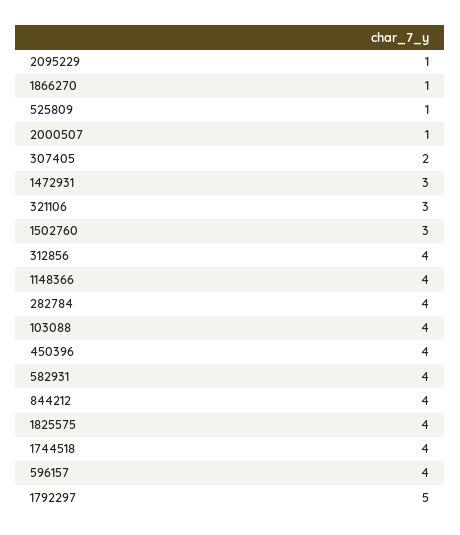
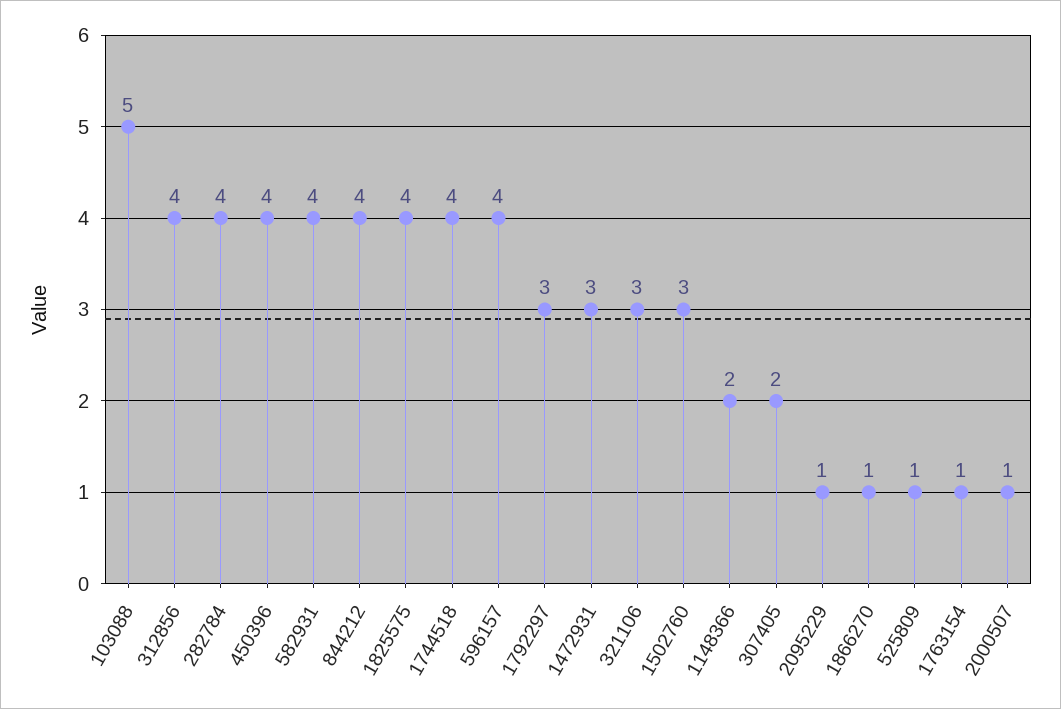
1148366: 4 -> 2
103088: 4 -> 5
1792297: 5 -> 3
1763154: none -> 1

